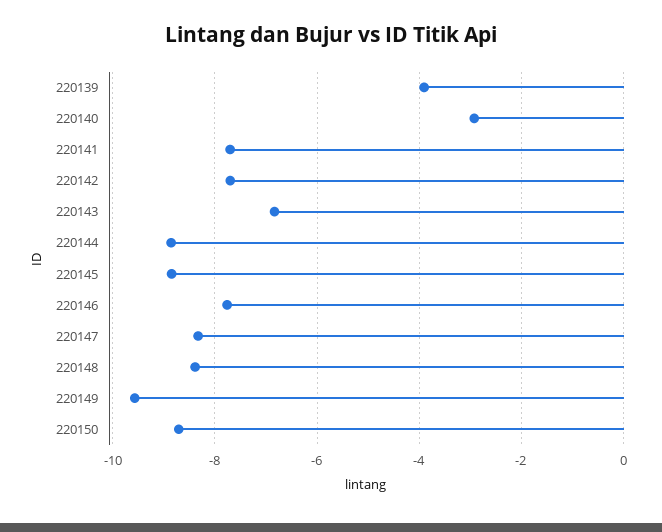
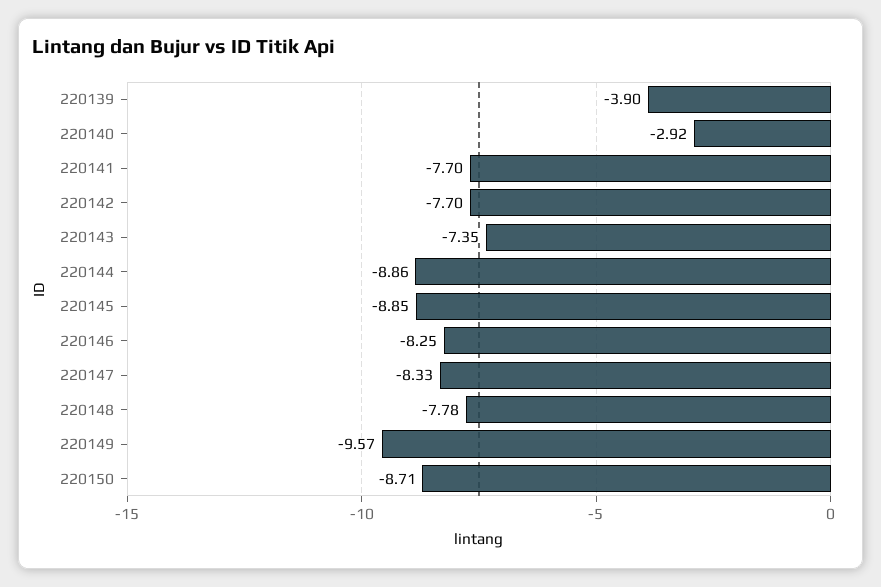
220143: -6.8 -> -7.35
220146: -7.8 -> -8.25
220148: -8.4 -> -7.78

